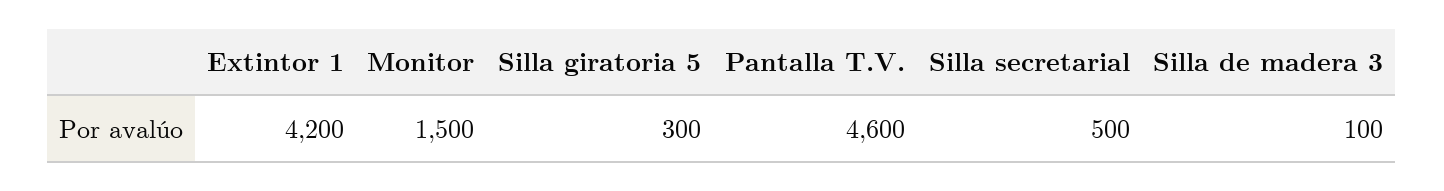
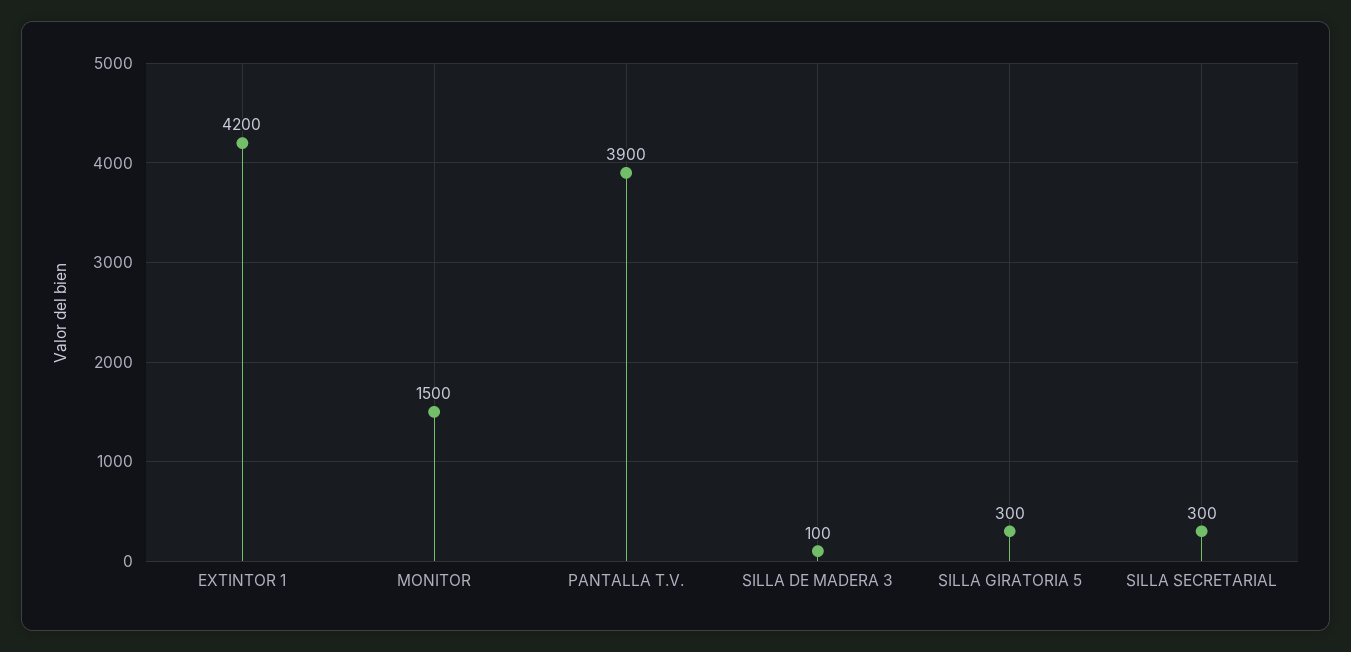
Pantalla T.V.: 4600 -> 3900
Silla secretarial: 500 -> 300

